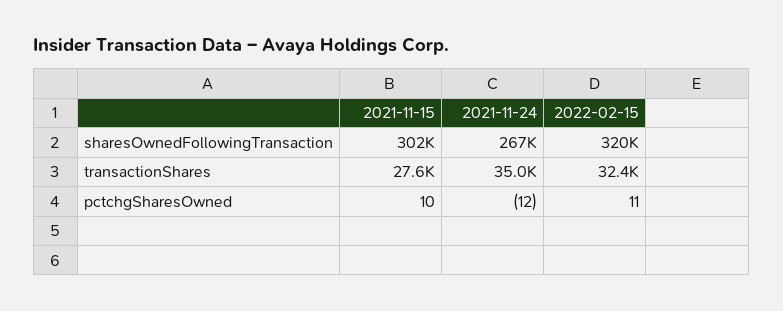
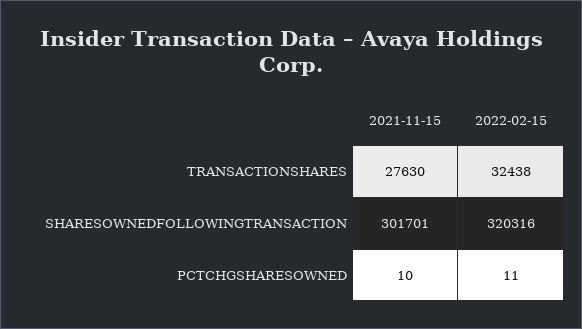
2021-11-24, sharesOwnedFollowingTransaction: 267000 -> none
2021-11-24, transactionShares: 35000 -> none
2021-11-24, pctchgSharesOwned: -12 -> none

